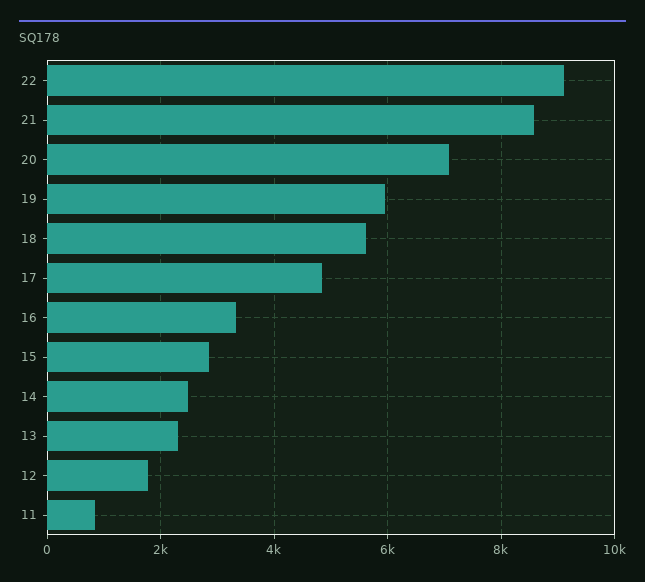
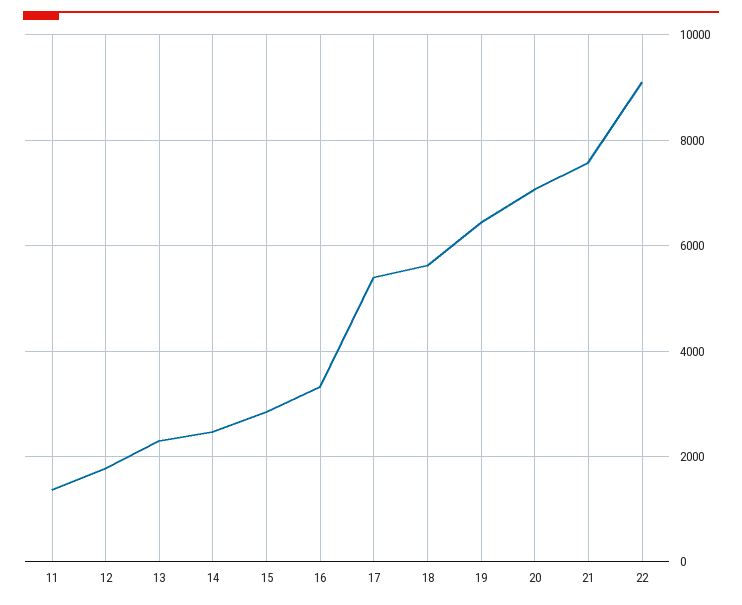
21: 8600 -> 7600
19: 6000 -> 6400
17: 4800 -> 5400
11: 800 -> 1400

